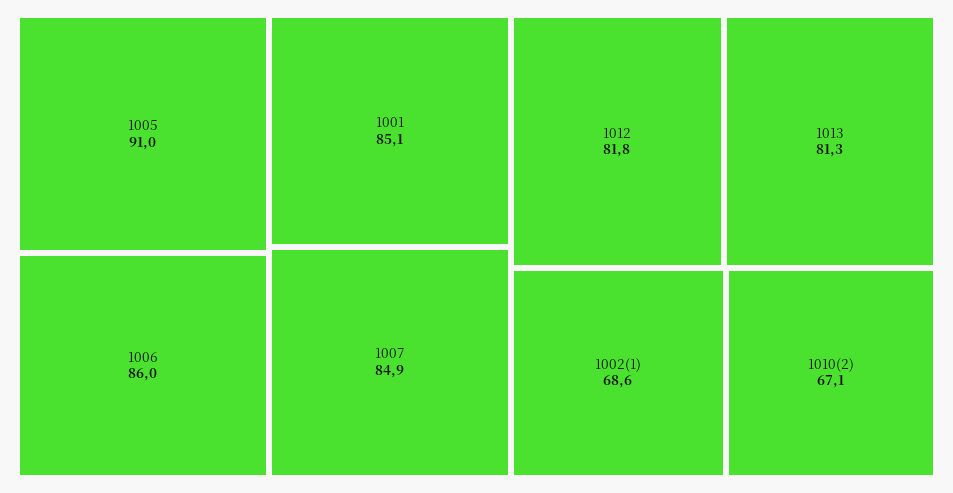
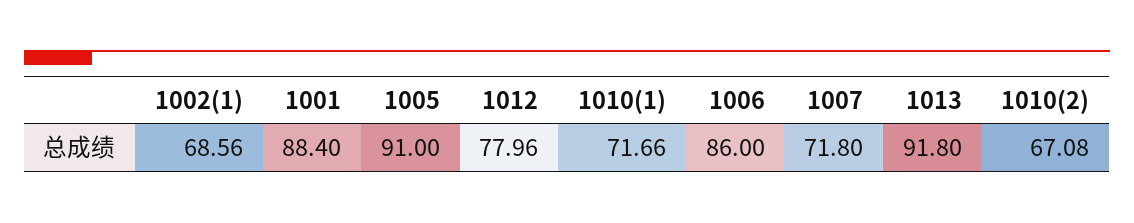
1001: 85.1 -> 88.4
1007: 84.9 -> 71.8
1012: 81.8 -> 77.96
1013: 81.3 -> 91.8
1010(1): none -> 71.66

